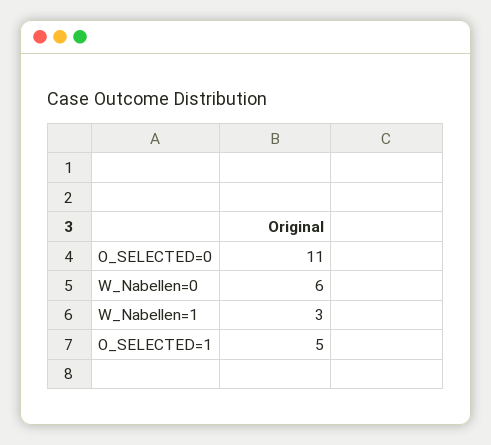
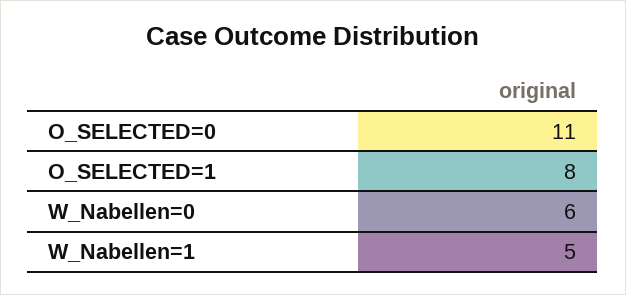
W_Nabellen=1: 3 -> 5
O_SELECTED=1: 5 -> 8

